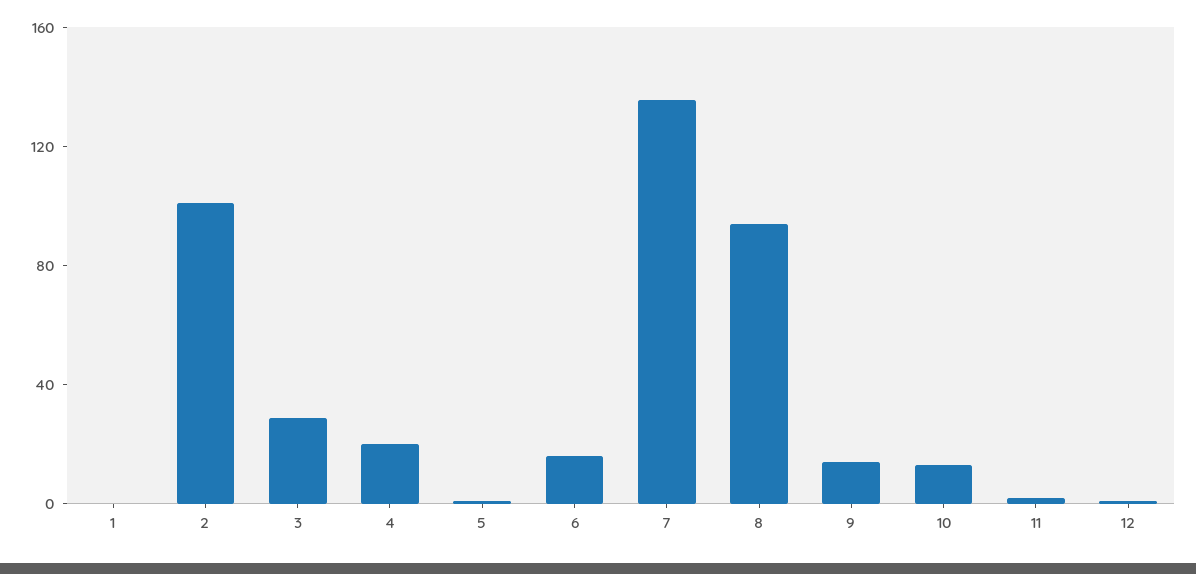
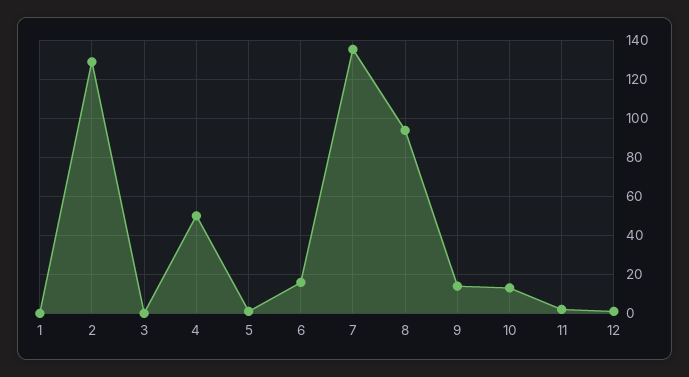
2: 100 -> 130
3: 30 -> 0
4: 20 -> 50

